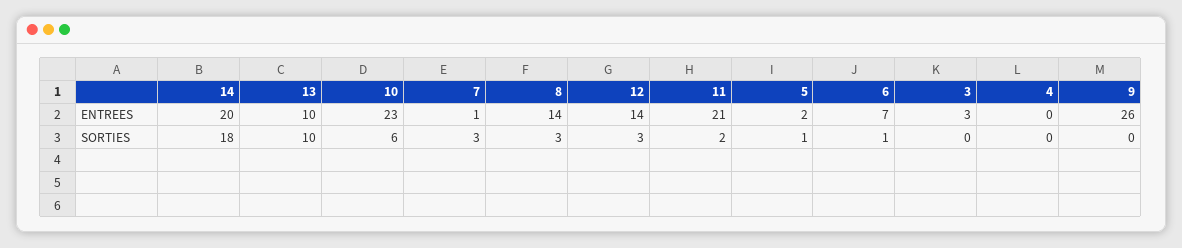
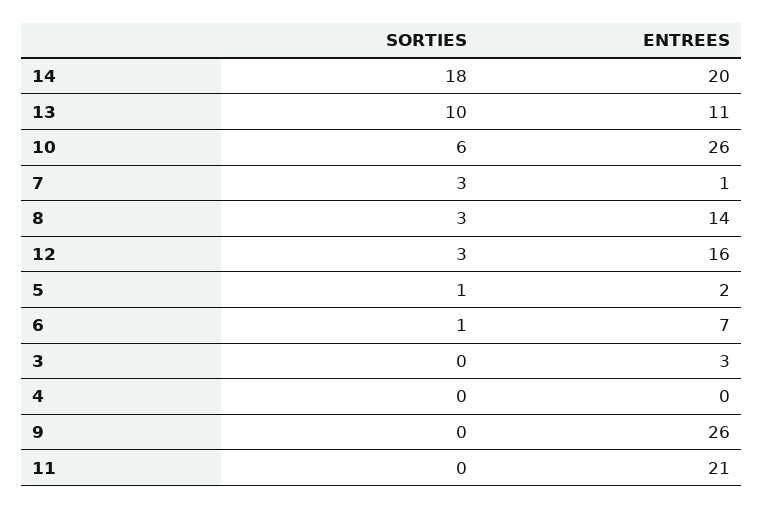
13, ENTREES: 10 -> 11
10, ENTREES: 23 -> 26
12, ENTREES: 14 -> 16
11, SORTIES: 2 -> 0

